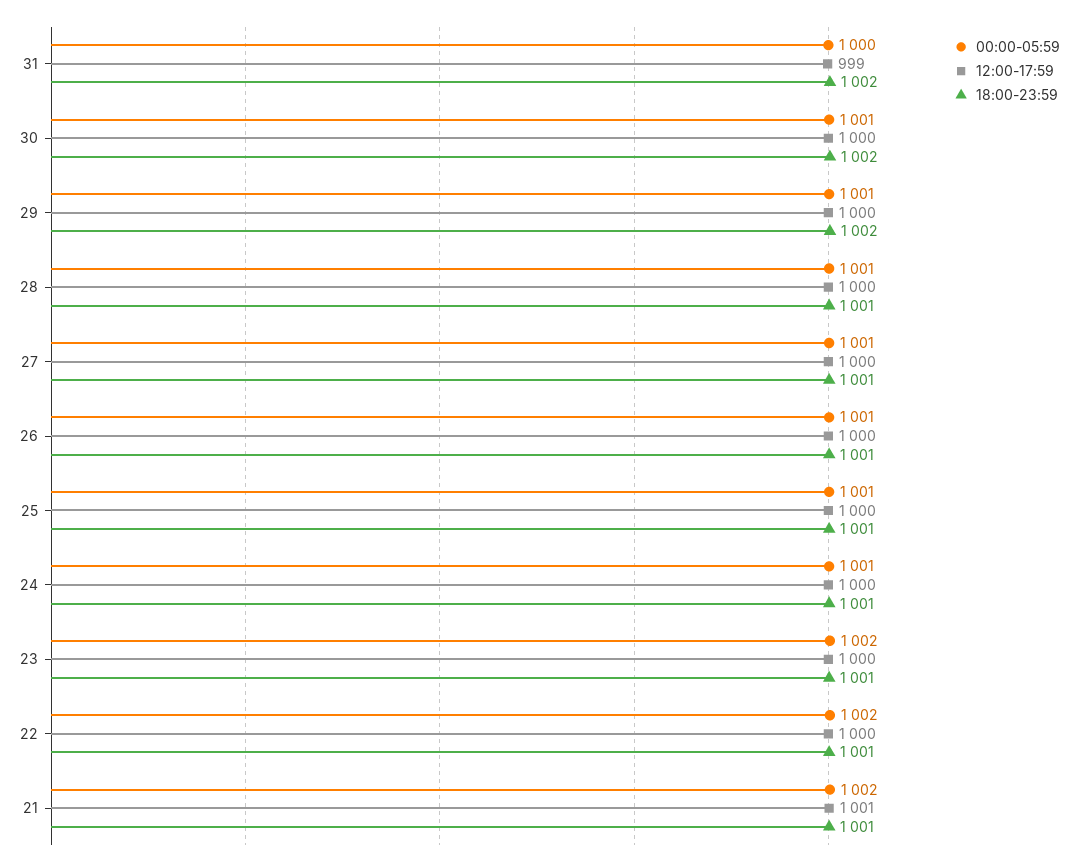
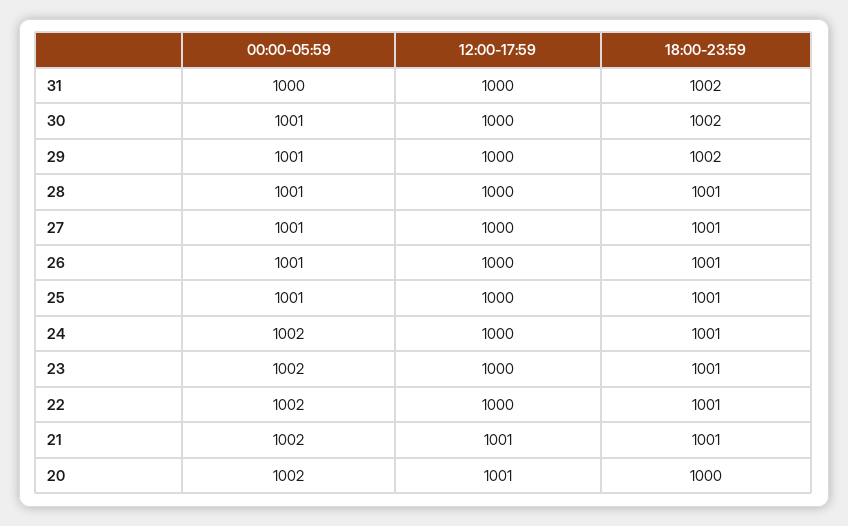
12:00-17:59, 31: 999 -> 1000
00:00-05:59, 24: 1001 -> 1002
00:00-05:59, 20: none -> 1002
12:00-17:59, 20: none -> 1001
18:00-23:59, 20: none -> 1000

